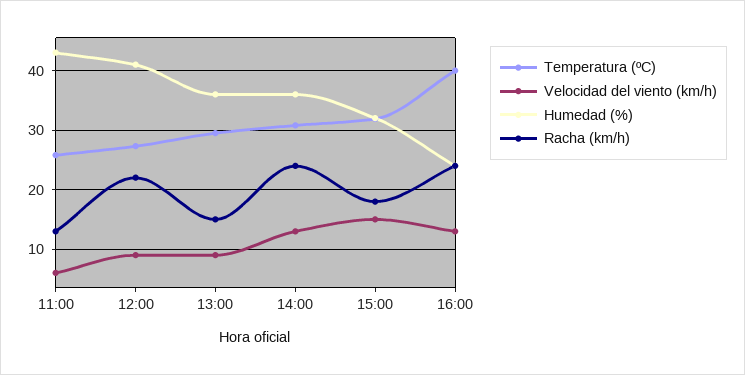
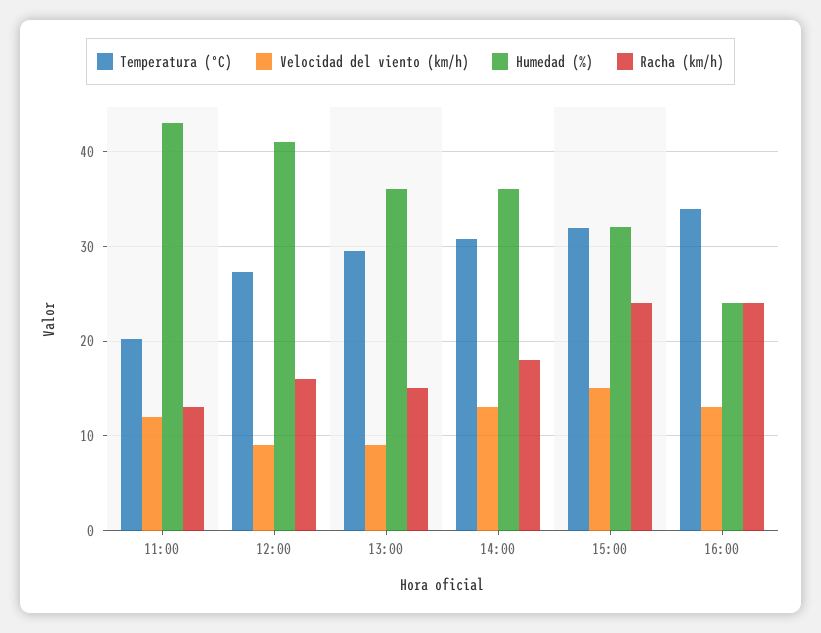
Temperatura (ºC), 11:00: 26 -> 20
Velocidad del viento (km/h), 11:00: 6 -> 12
Racha (km/h), 12:00: 22 -> 16
Racha (km/h), 14:00: 24 -> 18
Racha (km/h), 15:00: 18 -> 24
Temperatura (ºC), 16:00: 40 -> 34

